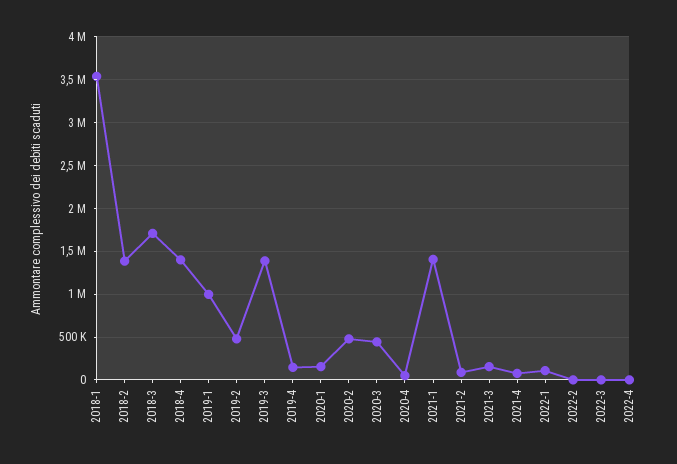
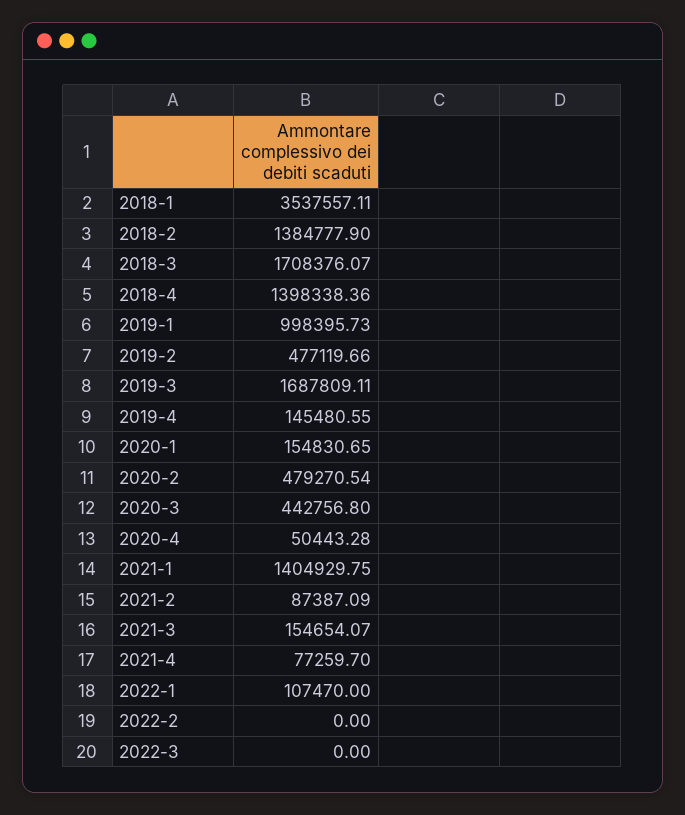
2019-3: 1400000 -> 1687809.11
2022-4: 0 -> none

